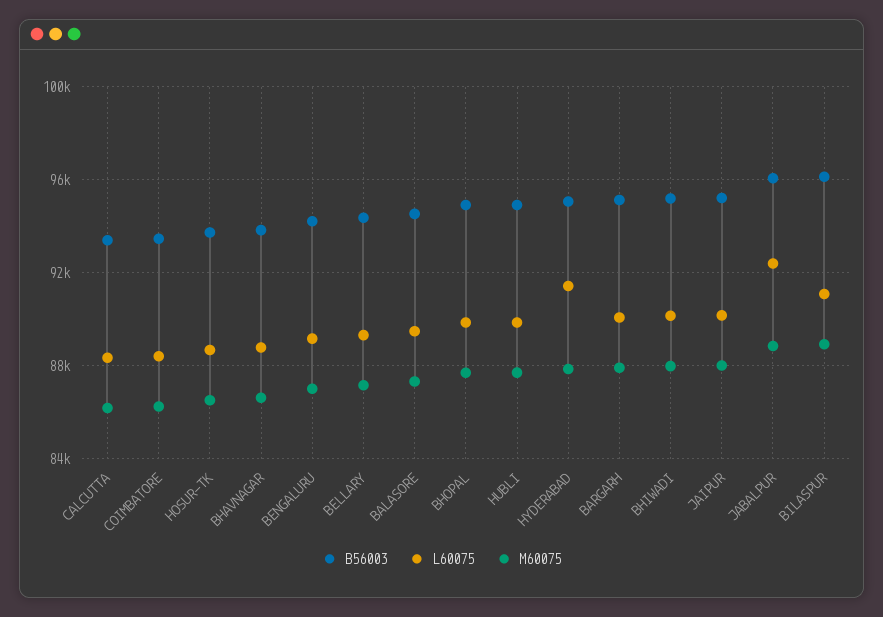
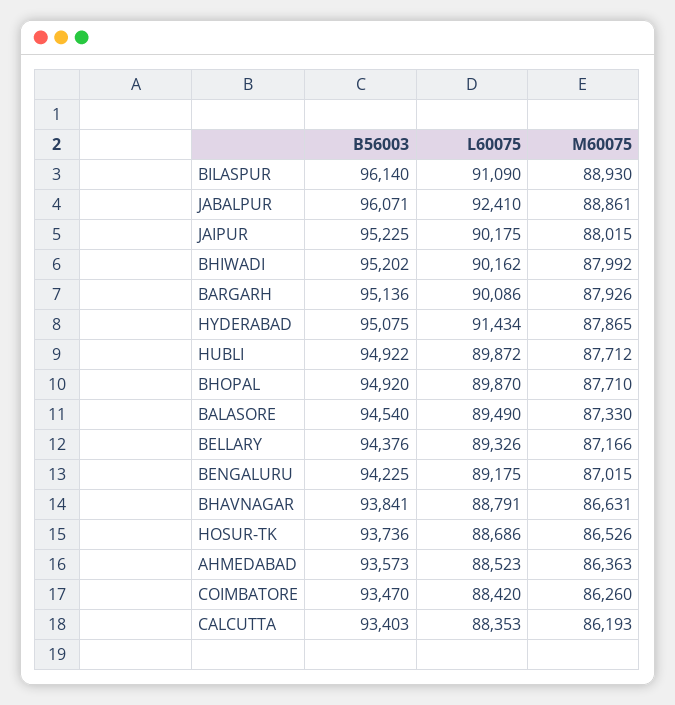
B56003, AHMEDABAD: none -> 93573
L60075, AHMEDABAD: none -> 88523
M60075, AHMEDABAD: none -> 86363

